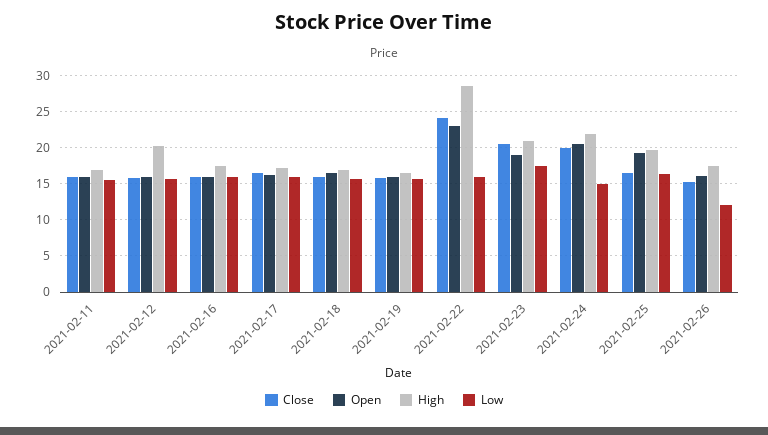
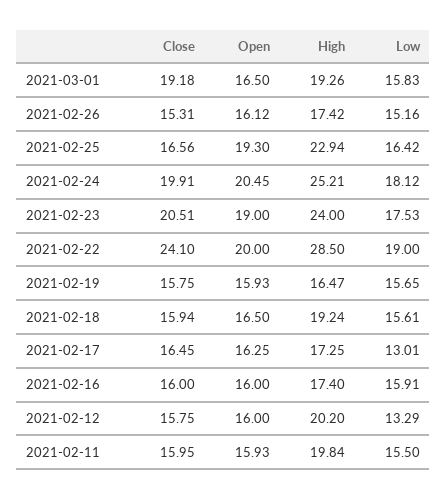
High, 2021-02-11: 17 -> 19.84
Low, 2021-02-12: 16 -> 13.29
Low, 2021-02-17: 16 -> 13.01
High, 2021-02-18: 17 -> 19.24
Open, 2021-02-22: 23 -> 20
Low, 2021-02-22: 16 -> 19
High, 2021-02-23: 21 -> 24
High, 2021-02-24: 22 -> 25.21
Low, 2021-02-24: 15 -> 18.12
High, 2021-02-25: 20 -> 22.94
Low, 2021-02-26: 12 -> 15.16
Close, 2021-03-01: none -> 19.18
Open, 2021-03-01: none -> 16.5
High, 2021-03-01: none -> 19.26
Low, 2021-03-01: none -> 15.83

